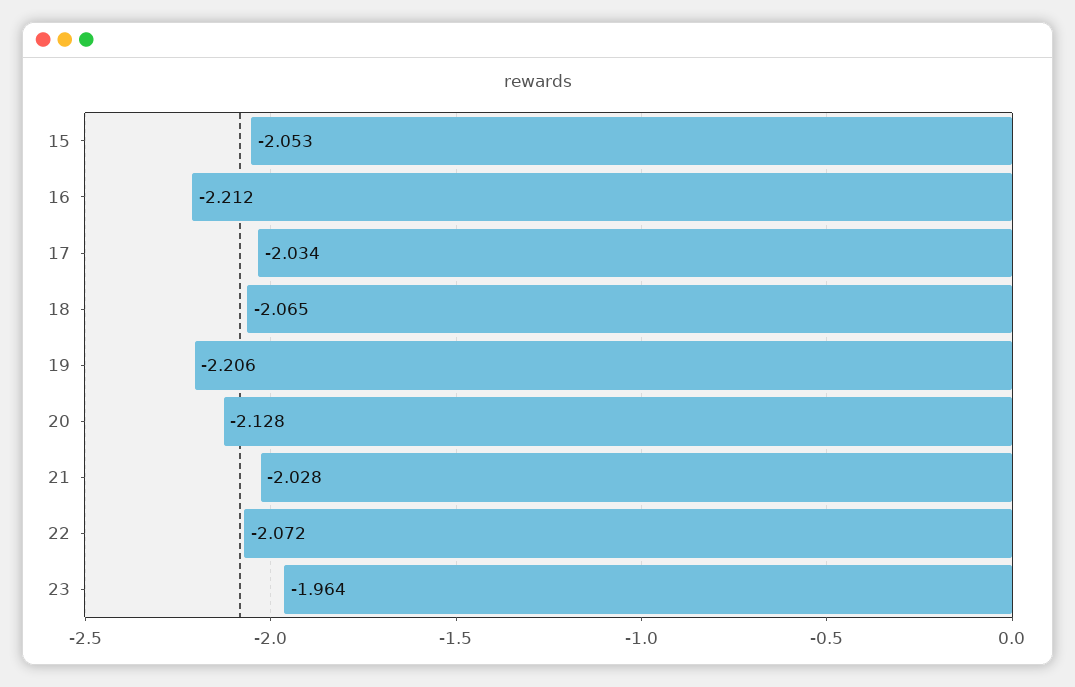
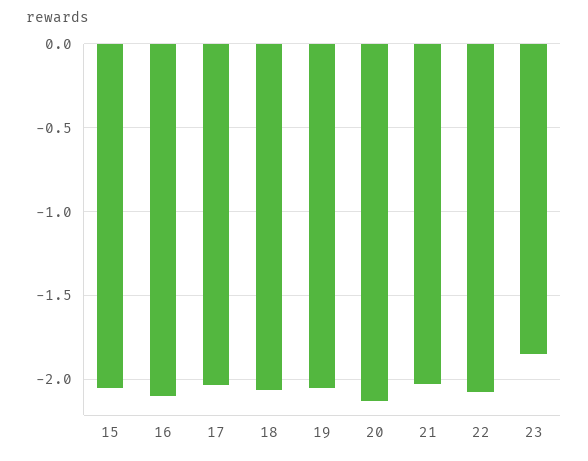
16: -2.212 -> -2.1
19: -2.206 -> -2.05
23: -1.964 -> -1.85

